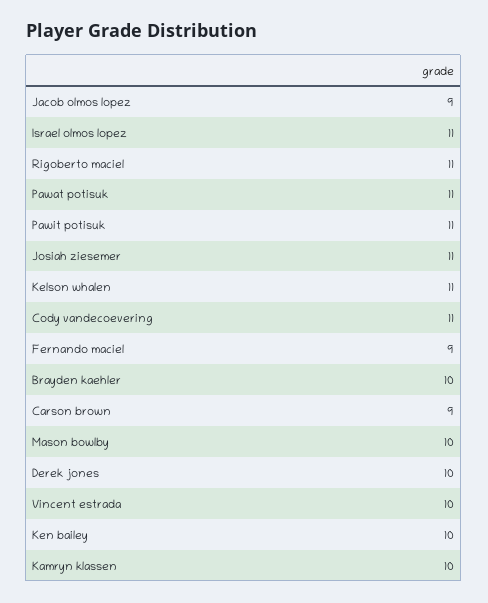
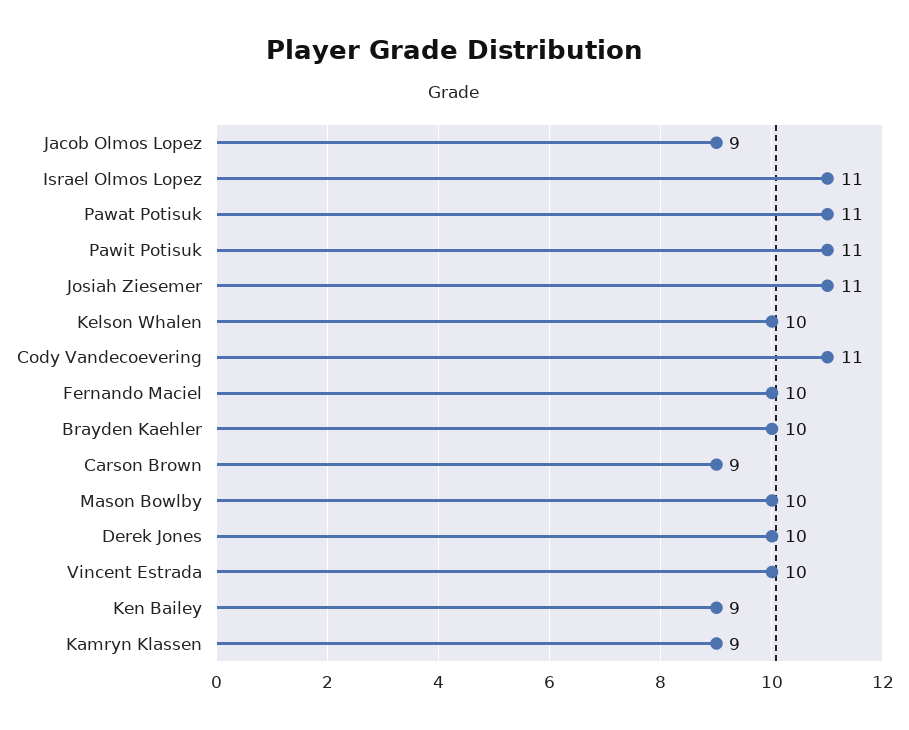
Rigoberto maciel: 11 -> none
Kelson whalen: 11 -> 10
Fernando maciel: 9 -> 10
Ken bailey: 10 -> 9
Kamryn klassen: 10 -> 9

